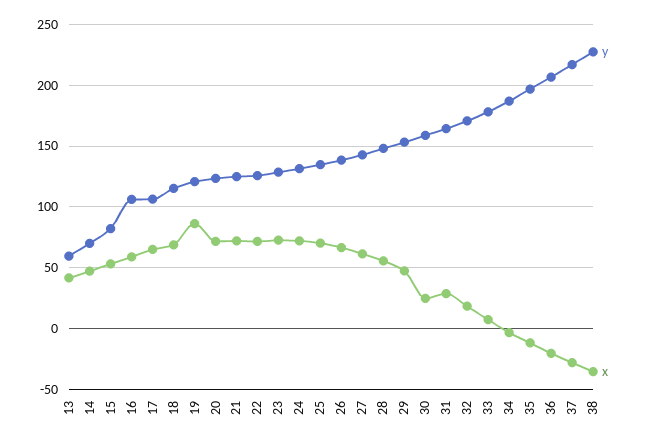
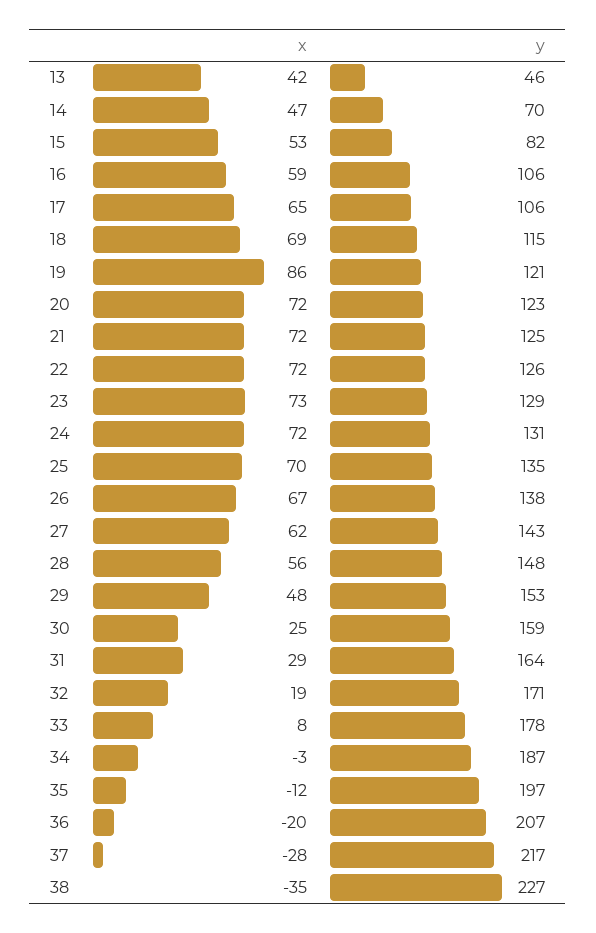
y, 13: 60 -> 46

